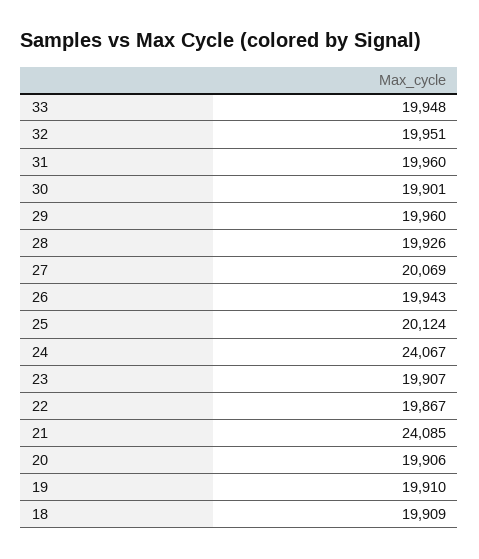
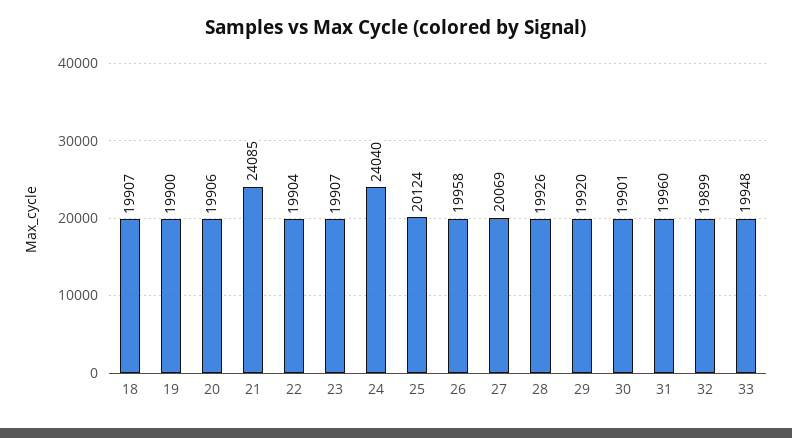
32: 19951 -> 19899
29: 19960 -> 19920
26: 19943 -> 19958
24: 24067 -> 24040
22: 19867 -> 19904
19: 19910 -> 19900
18: 19909 -> 19907

